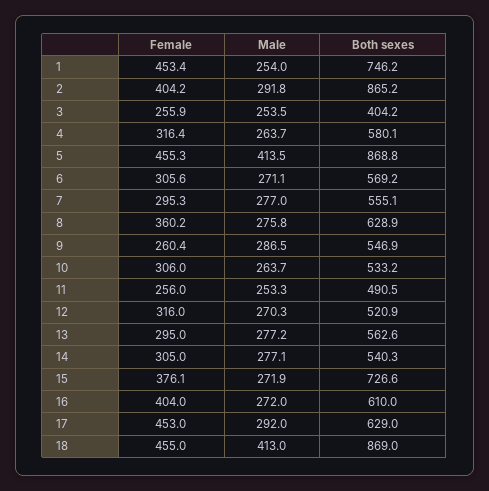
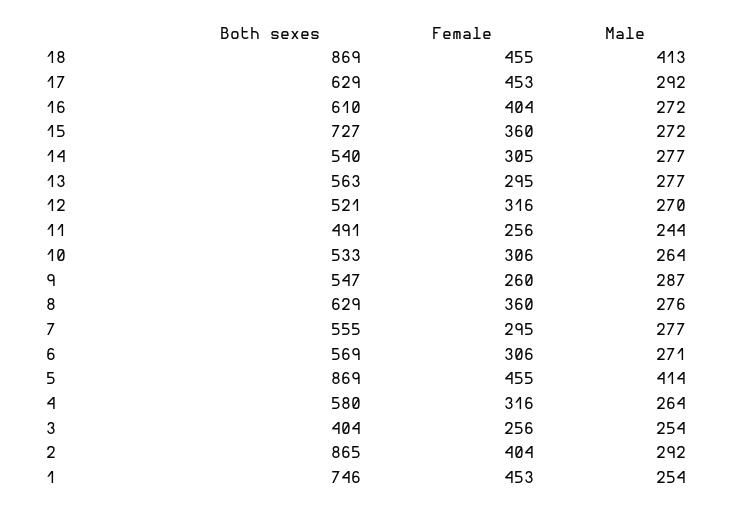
Male, 11: 253.3 -> 244
Female, 15: 376.1 -> 360

